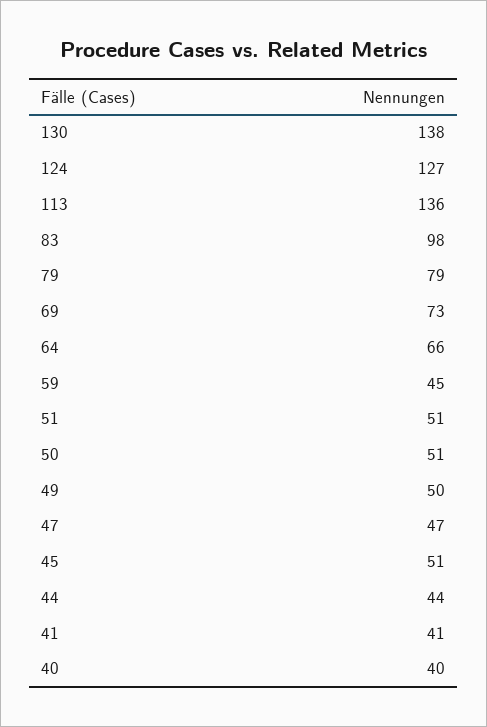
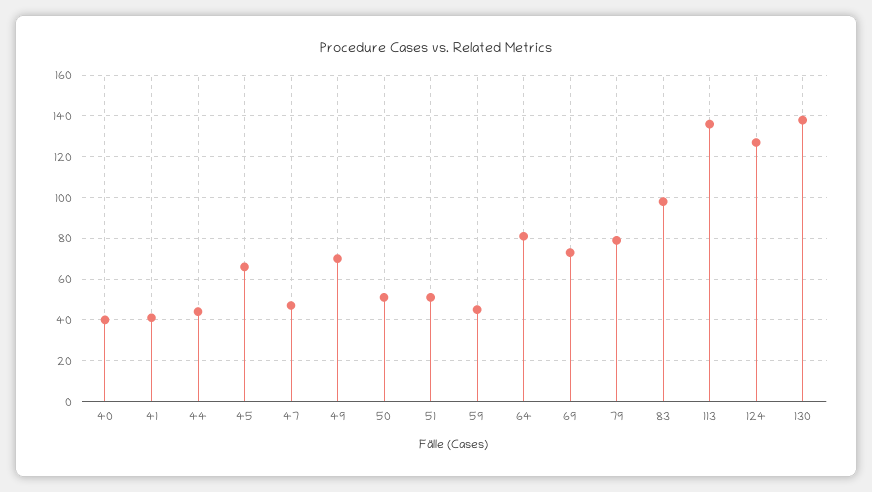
64: 66 -> 80
49: 50 -> 70
45: 51 -> 65

